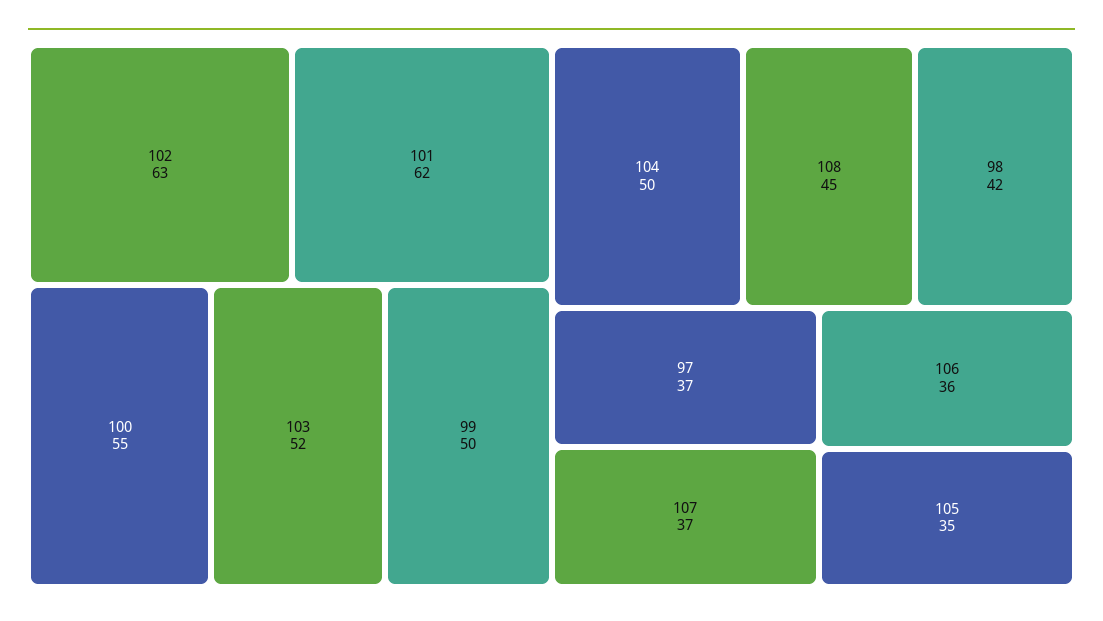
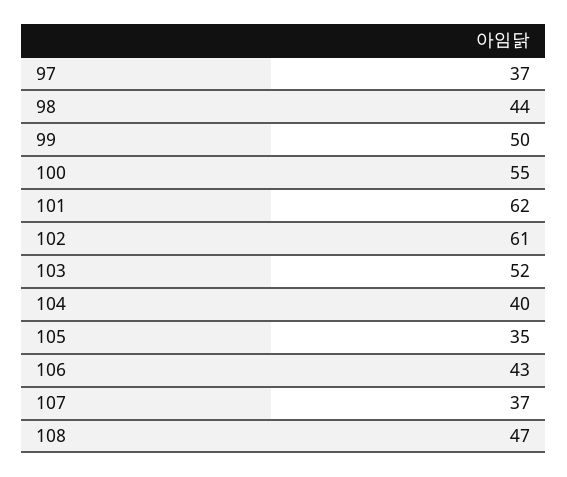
102: 63 -> 61
104: 50 -> 40
108: 45 -> 47
98: 42 -> 44
106: 36 -> 43

